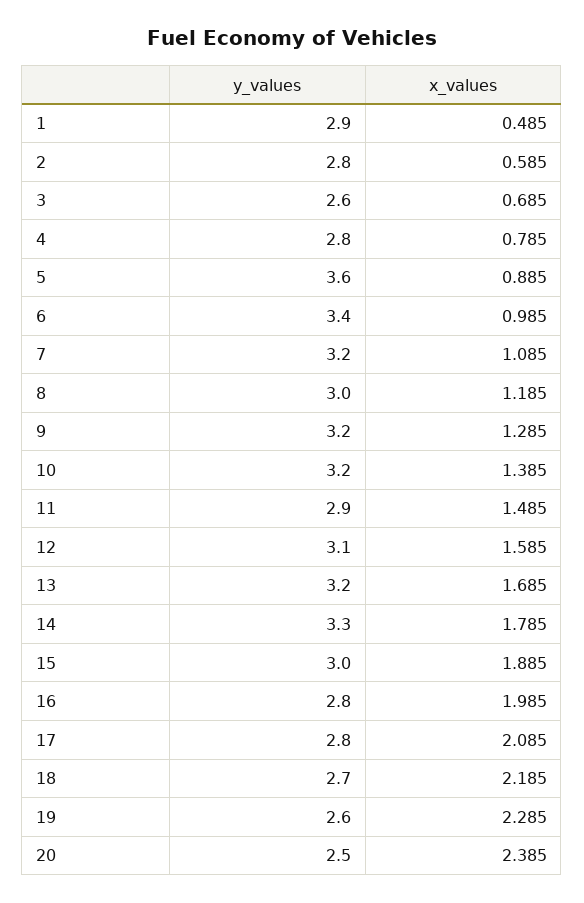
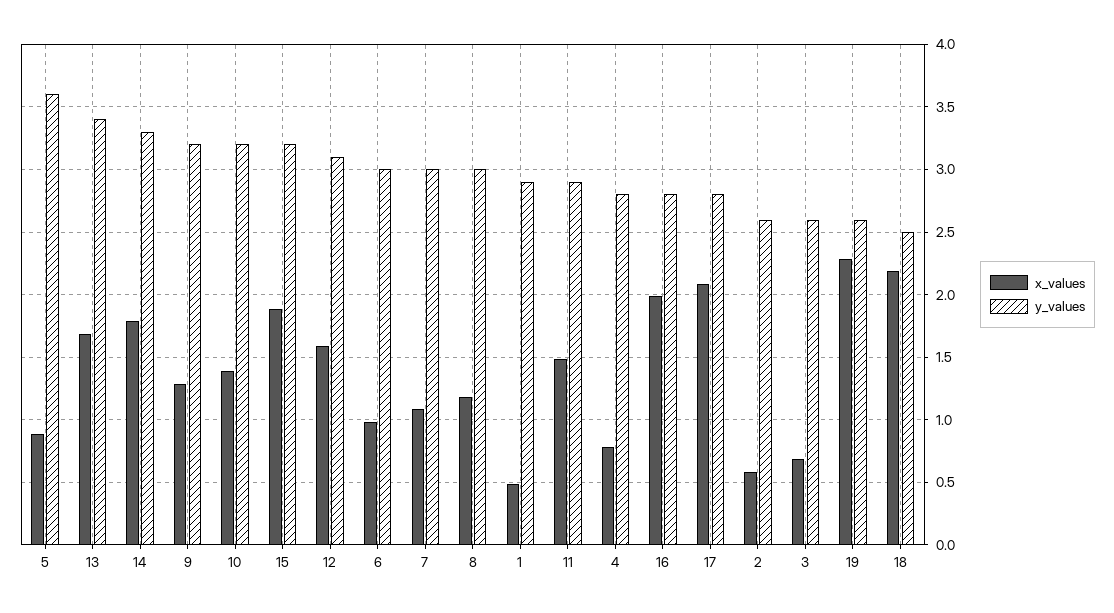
y_values, 2: 2.8 -> 2.6
y_values, 6: 3.4 -> 3
y_values, 7: 3.2 -> 3
y_values, 13: 3.2 -> 3.4
y_values, 15: 3 -> 3.2
y_values, 18: 2.7 -> 2.5
y_values, 20: 2.5 -> none
x_values, 20: 2.385 -> none

